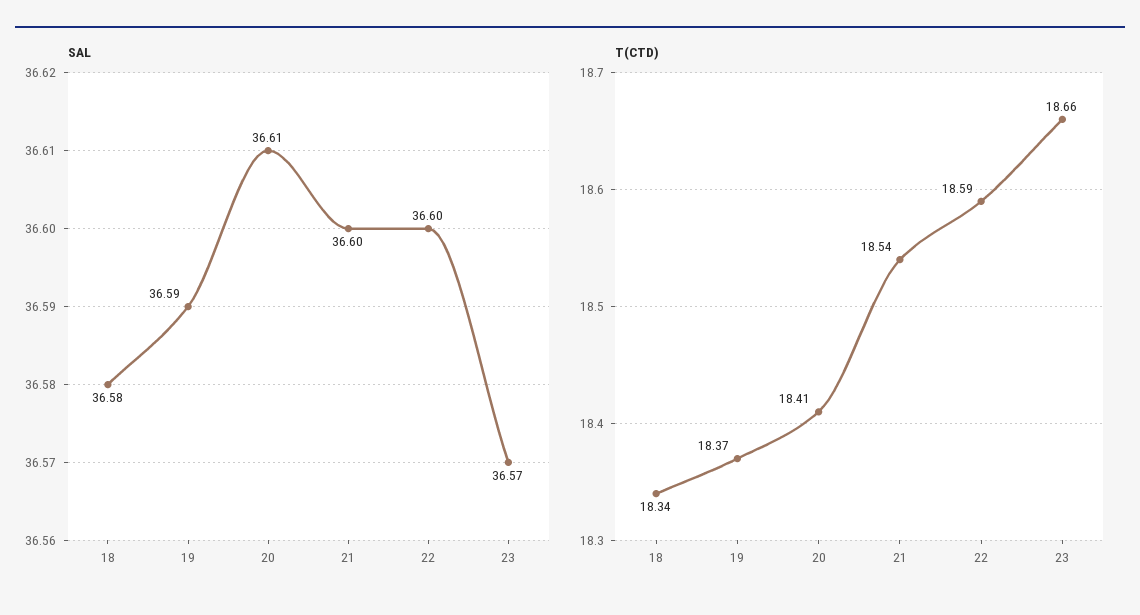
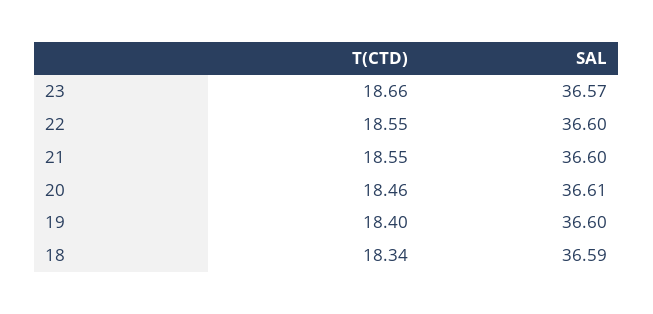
SAL, 18: 36.58 -> 36.59
SAL, 19: 36.59 -> 36.6
T(CTD), 19: 18.37 -> 18.4
T(CTD), 20: 18.41 -> 18.46
T(CTD), 21: 18.54 -> 18.55
T(CTD), 22: 18.59 -> 18.55

